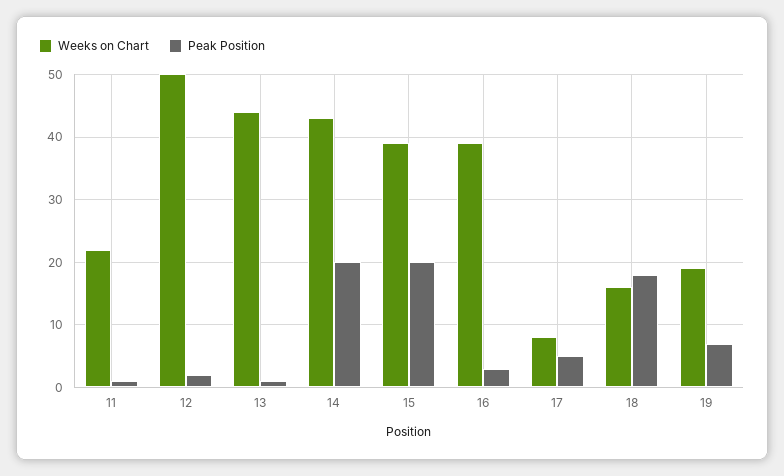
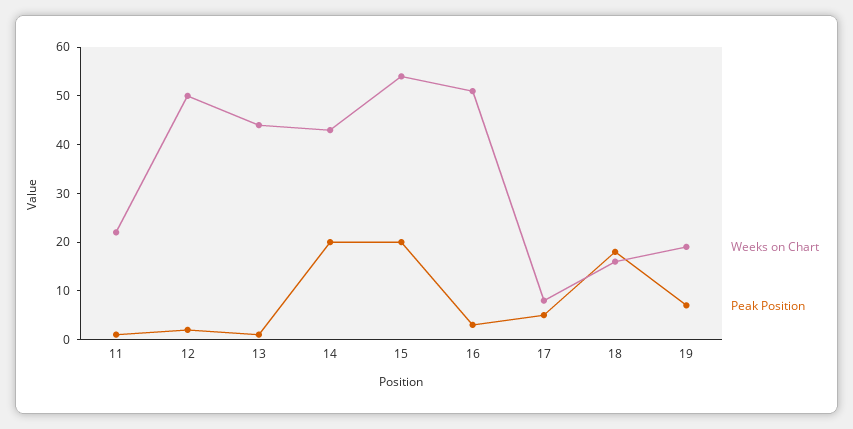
Weeks on Chart, 15: 39 -> 55
Weeks on Chart, 16: 39 -> 50

